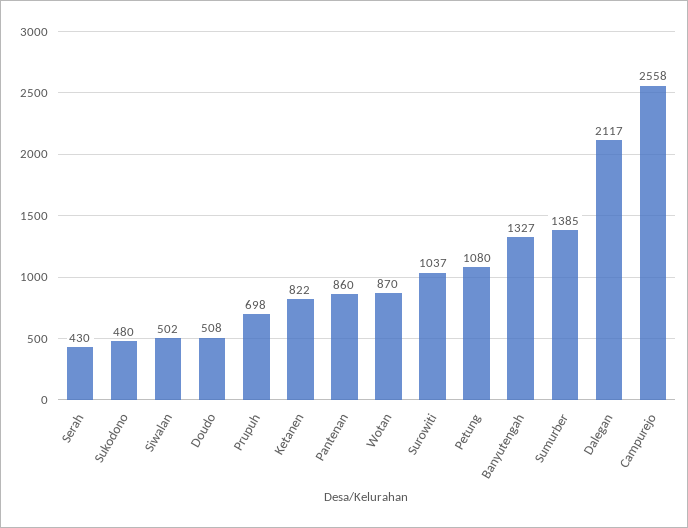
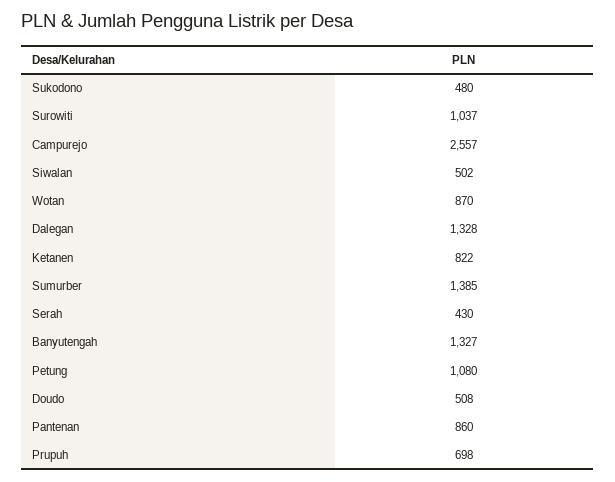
Dalegan: 2117 -> 1328
Campurejo: 2558 -> 2557

